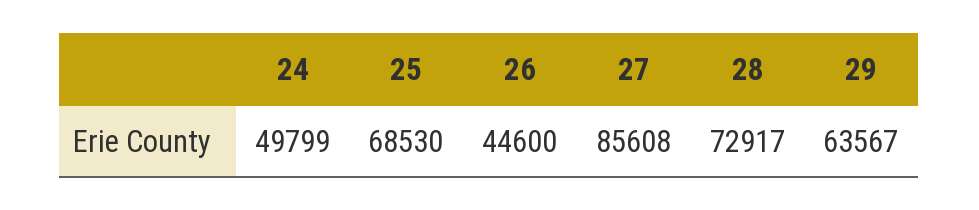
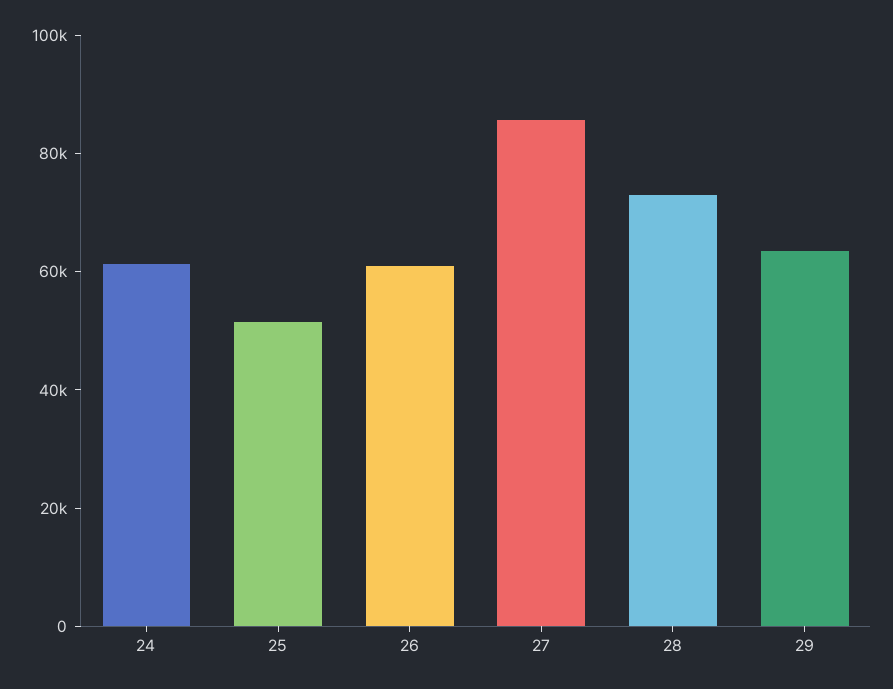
24: 49799 -> 60000
25: 68530 -> 50000
26: 44600 -> 60000

